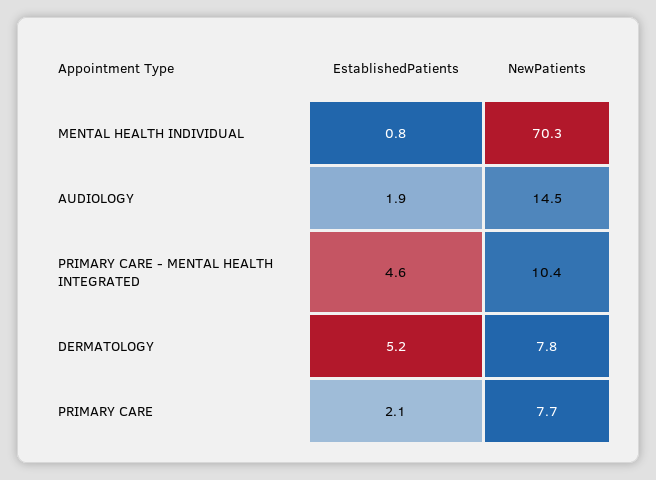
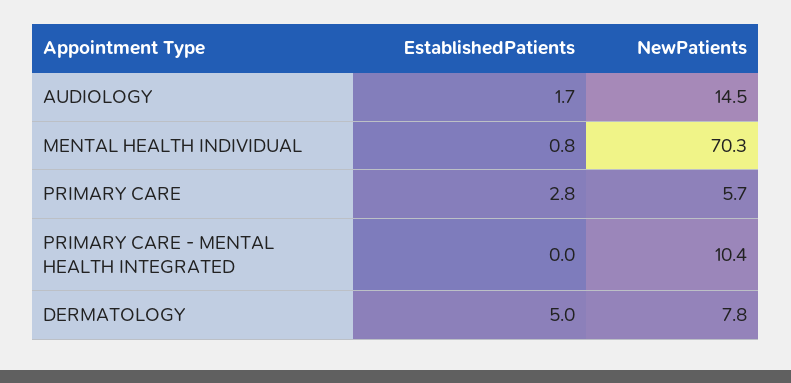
EstablishedPatients, AUDIOLOGY: 1.9 -> 1.7
EstablishedPatients, PRIMARY CARE - MENTAL HEALTH INTEGRATED: 4.6 -> 0
EstablishedPatients, DERMATOLOGY: 5.2 -> 5
EstablishedPatients, PRIMARY CARE: 2.1 -> 2.8
NewPatients, PRIMARY CARE: 7.7 -> 5.7

